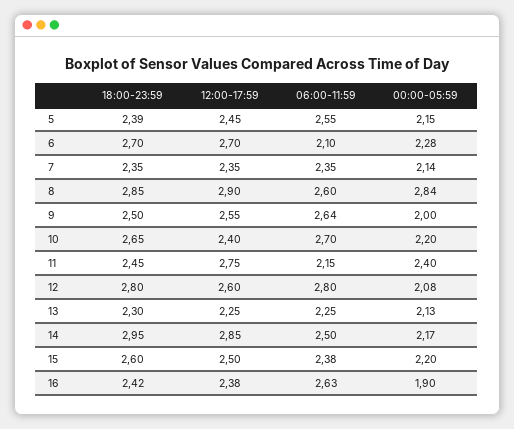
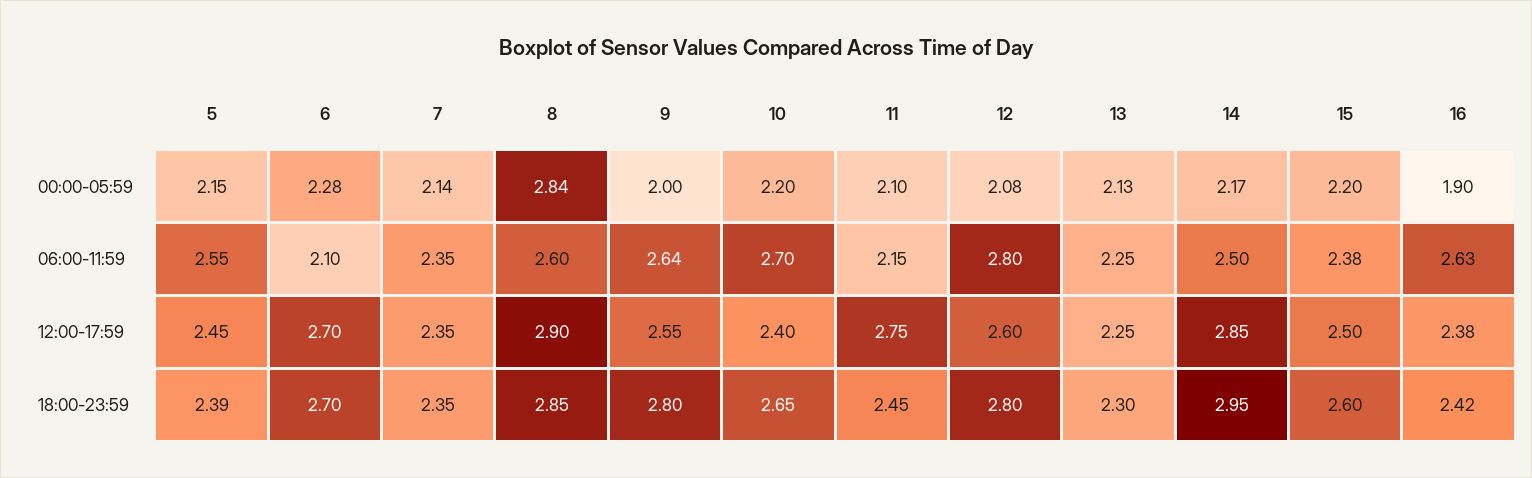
18:00-23:59, 9: 2.5 -> 2.8
00:00-05:59, 11: 2.4 -> 2.1

